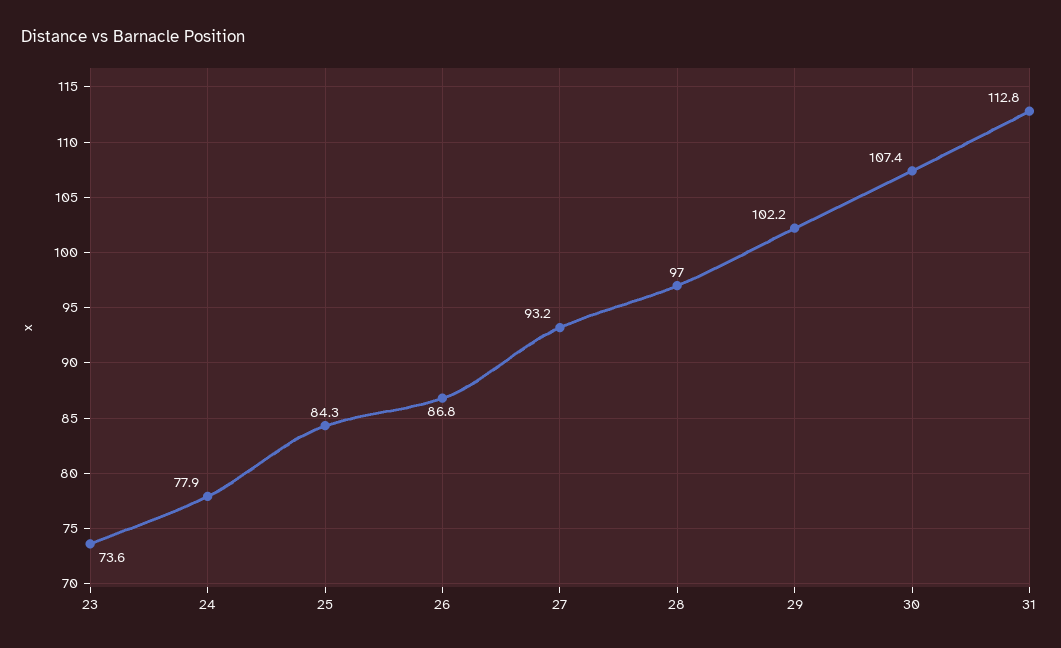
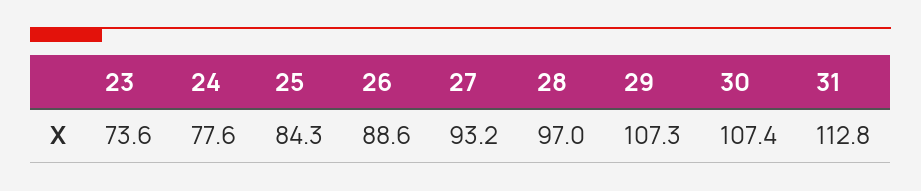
24: 77.9 -> 77.6
26: 86.8 -> 88.6
29: 102.2 -> 107.3

